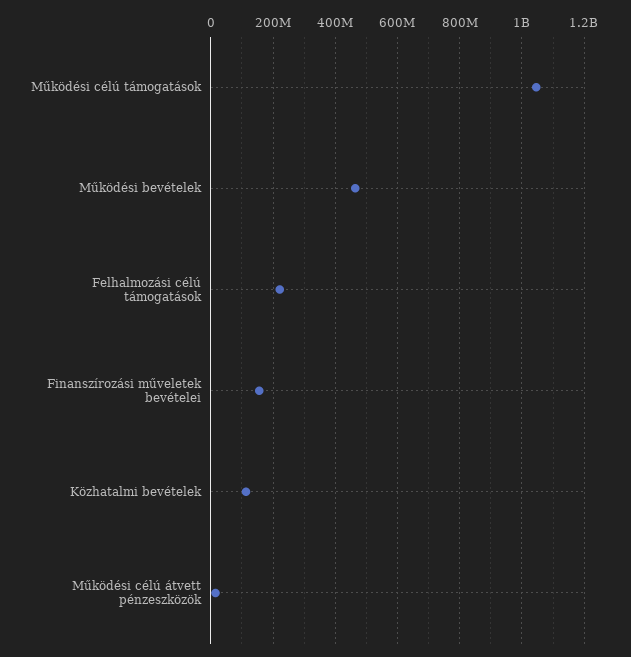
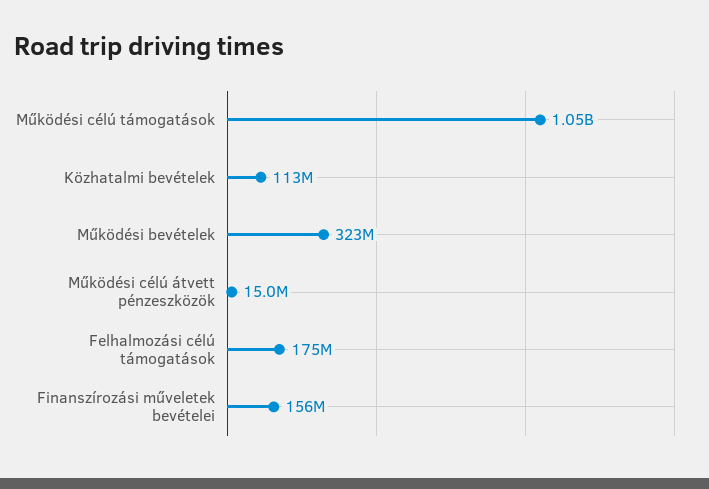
Működési bevételek: 460000000 -> 323000000
Felhalmozási célú támogatások: 220000000 -> 175000000

